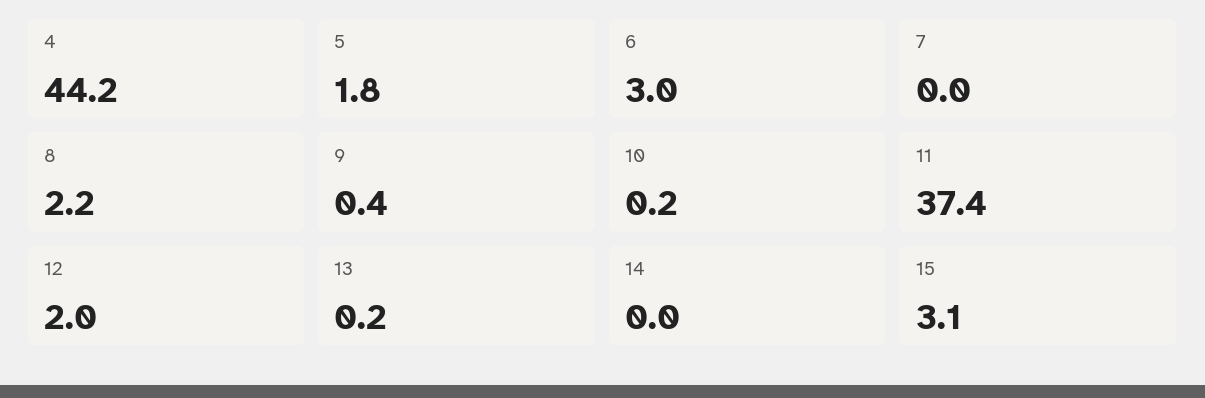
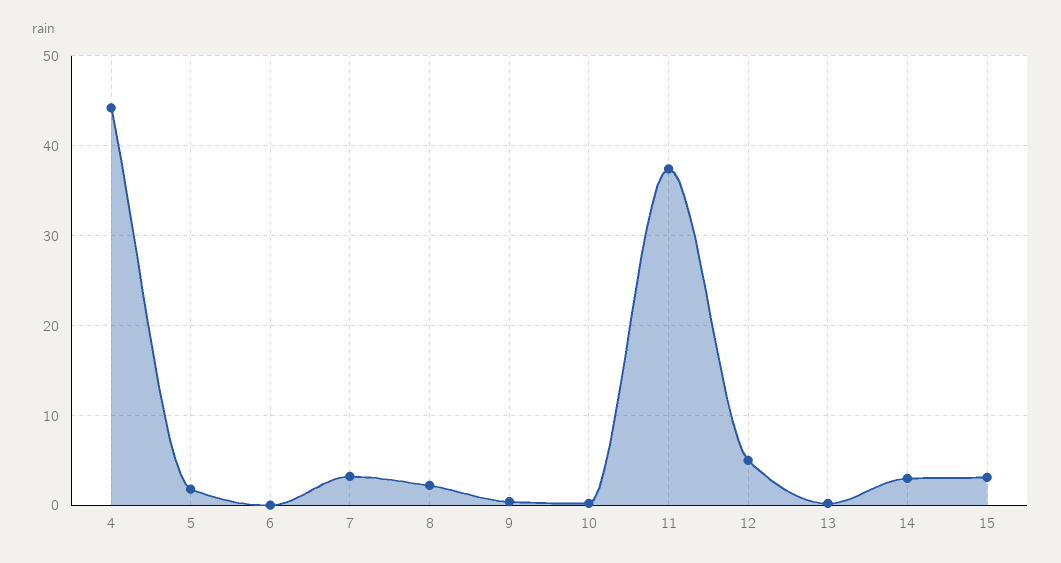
6: 3 -> 0
7: 0 -> 3
12: 2 -> 5
14: 0 -> 3

